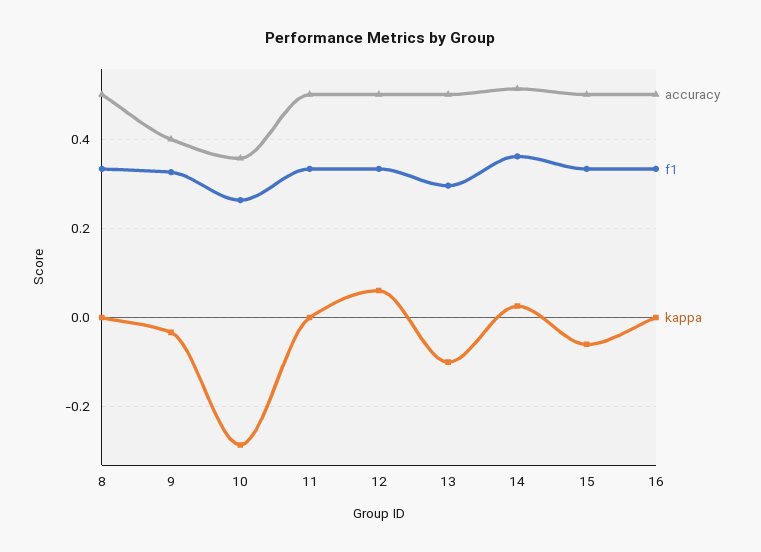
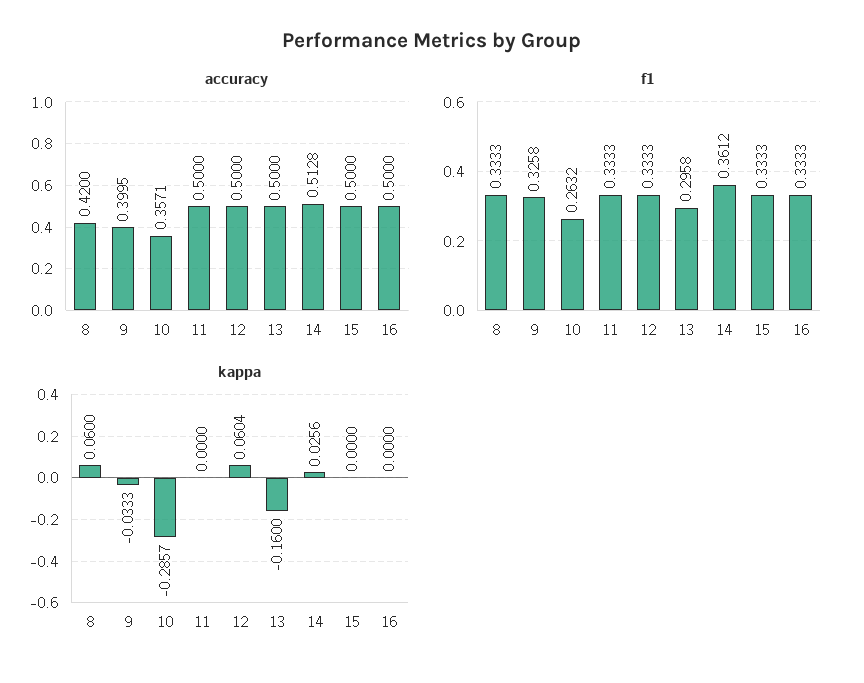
accuracy, 8: 0.5 -> 0.42
kappa, 8: 0 -> 0.06
kappa, 13: -0.1 -> -0.16
kappa, 15: -0.06 -> 0

